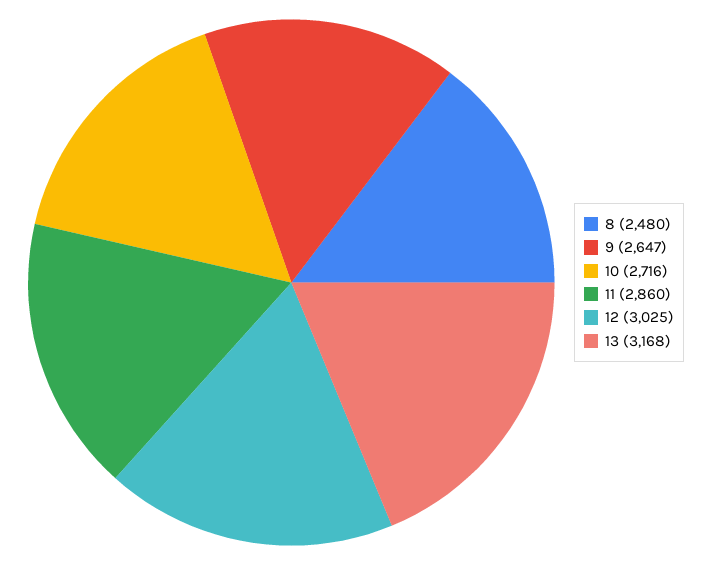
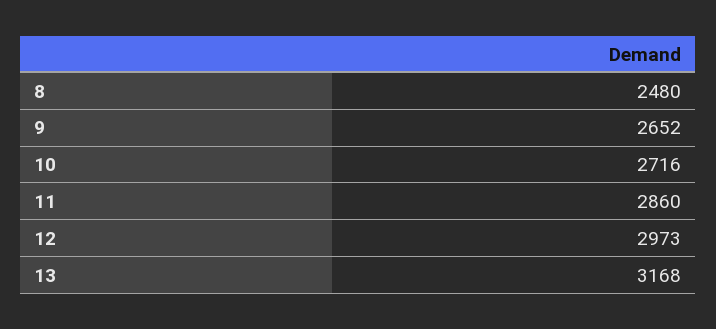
9: 2647 -> 2652
12: 3025 -> 2973

